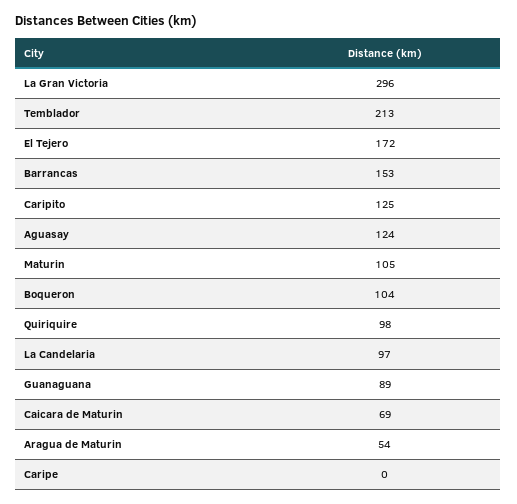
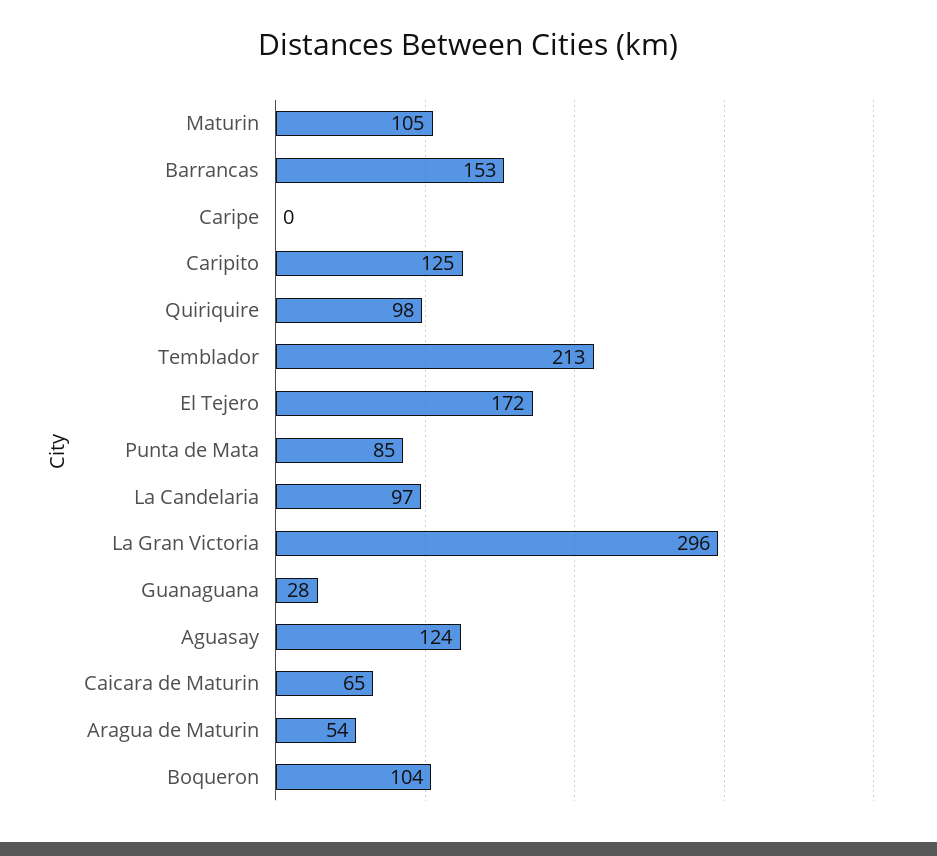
Guanaguana: 89 -> 28
Caicara de Maturin: 69 -> 65
Punta de Mata: none -> 85

